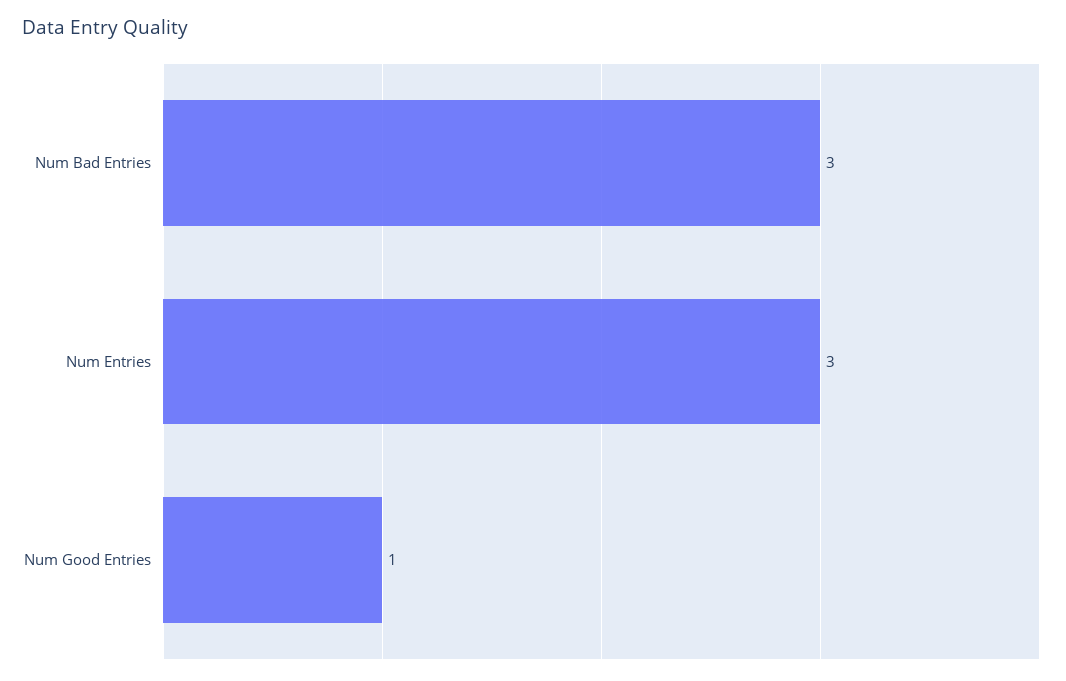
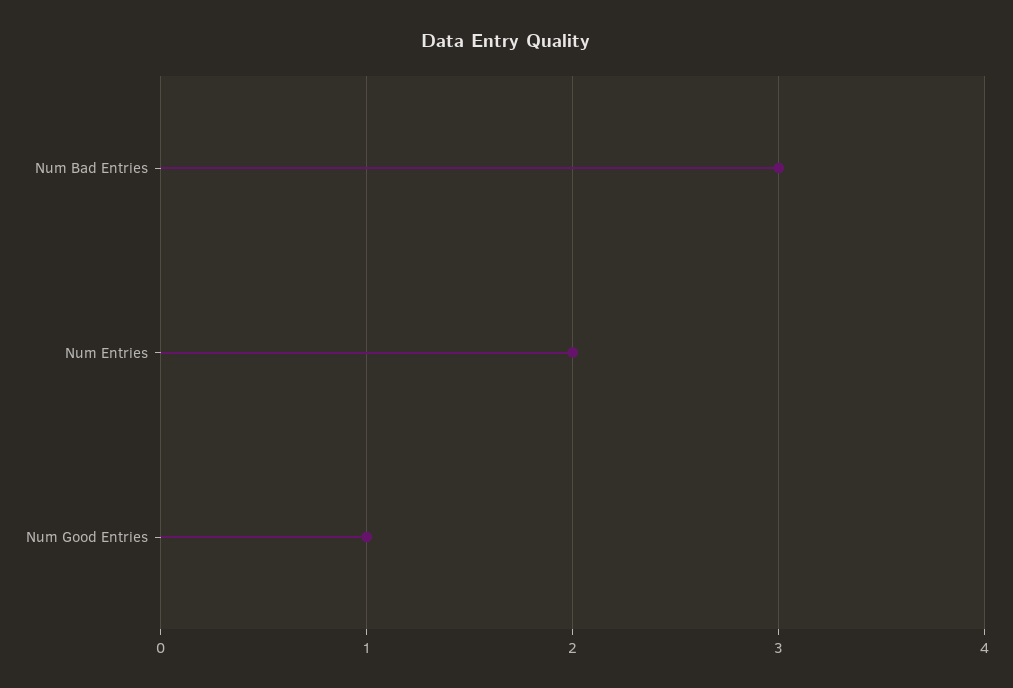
Num Entries: 3 -> 2

